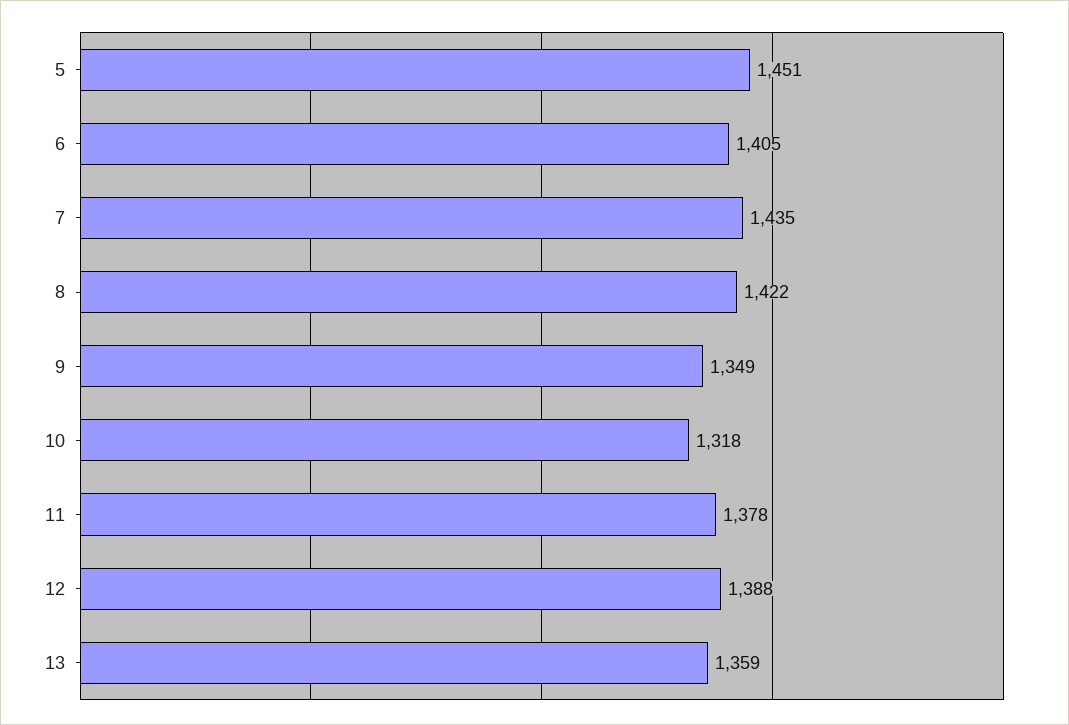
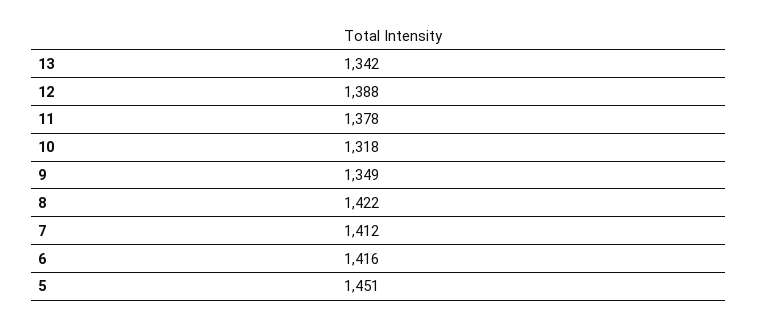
6: 1405 -> 1416
7: 1435 -> 1412
13: 1359 -> 1342

